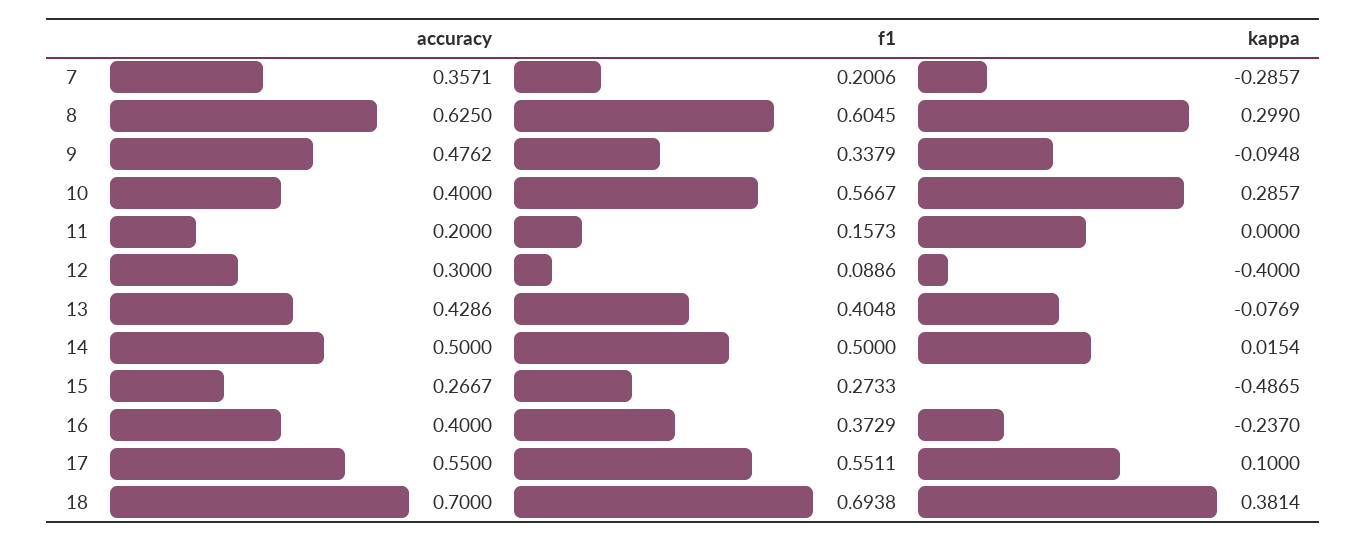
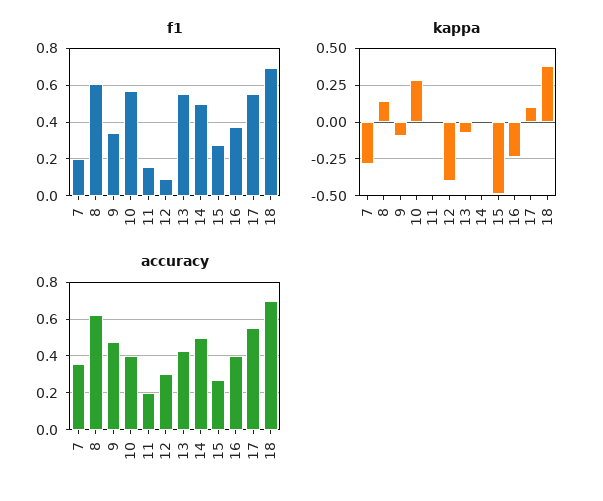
kappa, 8: 0.299 -> 0.15
f1, 13: 0.4048 -> 0.55

